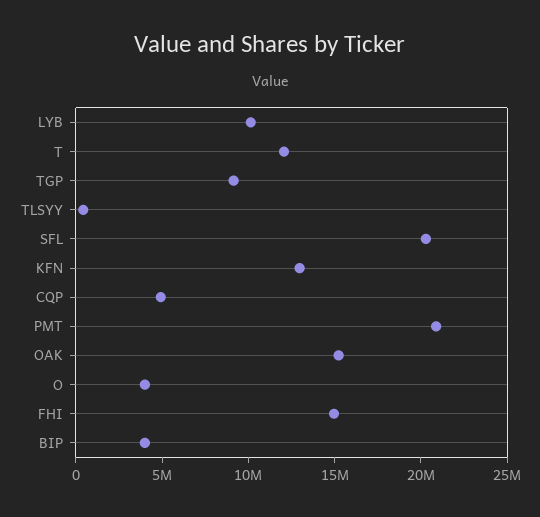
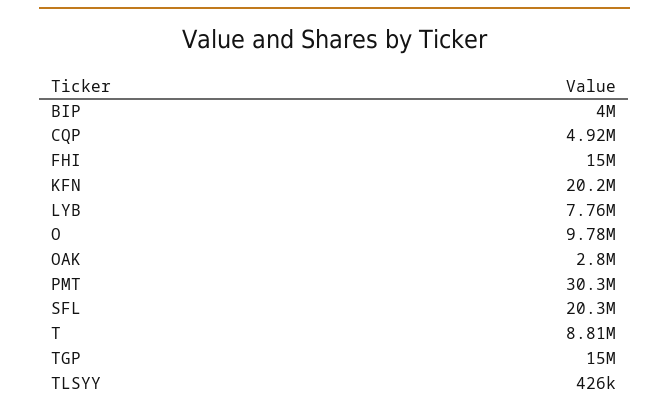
LYB: 10000000 -> 7760000
T: 12000000 -> 8810000
TGP: 9000000 -> 15000000
KFN: 13000000 -> 20200000
PMT: 21000000 -> 30300000
OAK: 15000000 -> 2800000
O: 4000000 -> 9780000

